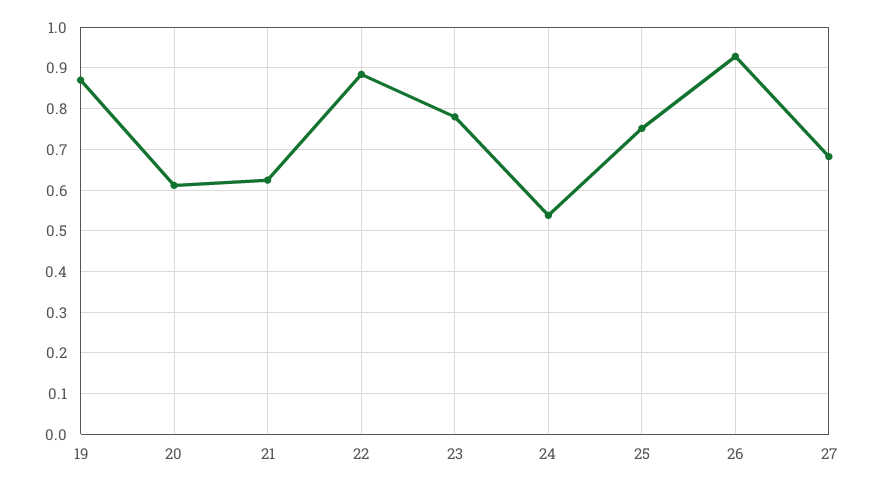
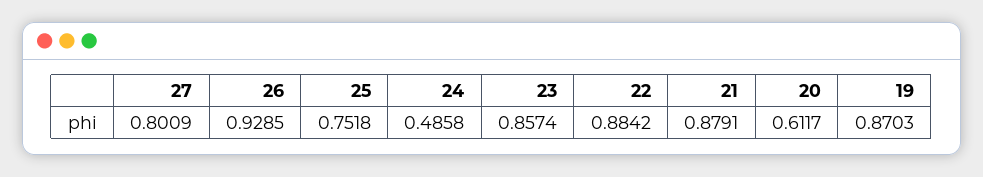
21: 0.62 -> 0.8791
23: 0.78 -> 0.8574
24: 0.54 -> 0.4858
27: 0.68 -> 0.8009

